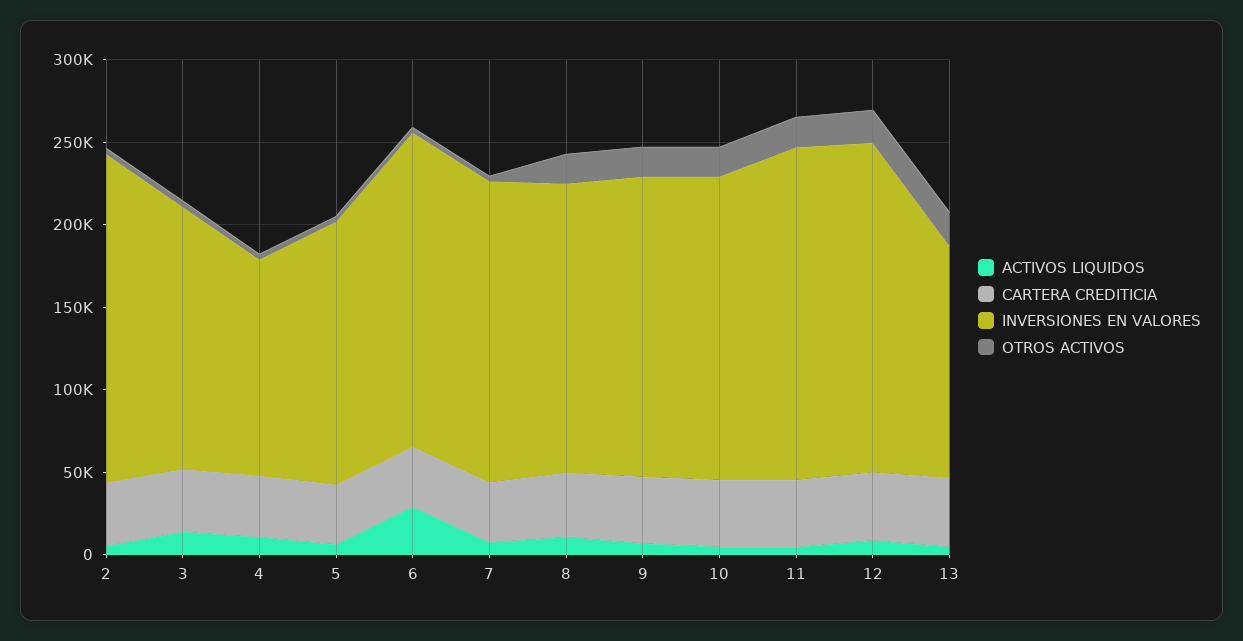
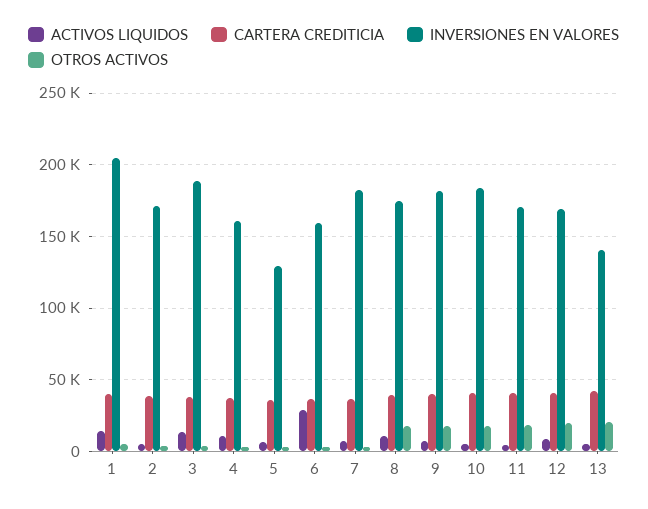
INVERSIONES EN VALORES, 2: 200000 -> 170000
INVERSIONES EN VALORES, 3: 160000 -> 190000
INVERSIONES EN VALORES, 4: 130000 -> 160000
INVERSIONES EN VALORES, 5: 160000 -> 130000
INVERSIONES EN VALORES, 6: 190000 -> 160000
INVERSIONES EN VALORES, 11: 200000 -> 170000
INVERSIONES EN VALORES, 12: 200000 -> 170000
ACTIVOS LIQUIDOS, 1: none -> 15000
CARTERA CREDITICIA, 1: none -> 40000
INVERSIONES EN VALORES, 1: none -> 205000
OTROS ACTIVOS, 1: none -> 5000

